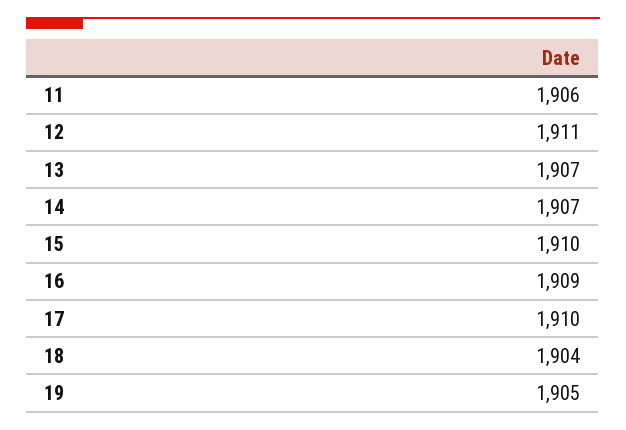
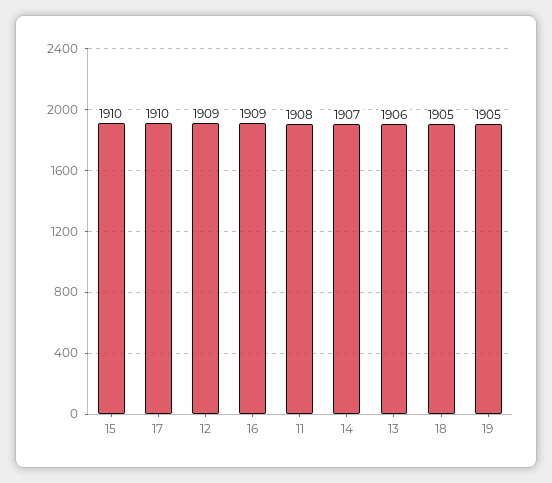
11: 1906 -> 1908
12: 1911 -> 1909
13: 1907 -> 1906
18: 1904 -> 1905

